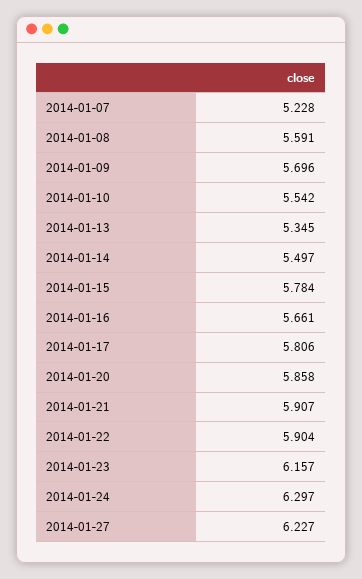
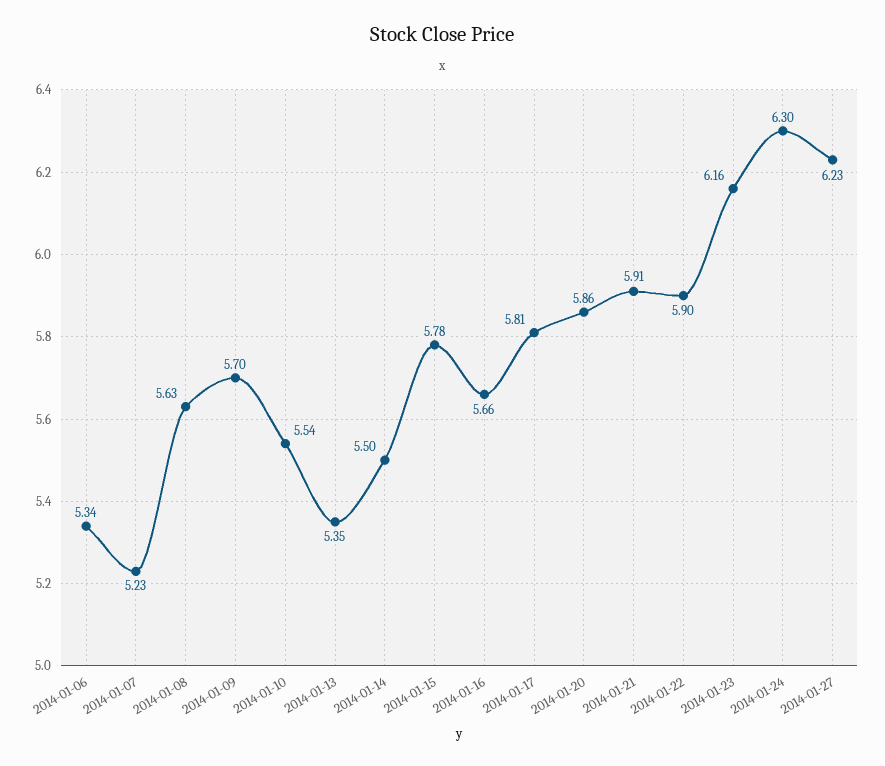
2014-01-08: 5.591 -> 5.63
2014-01-06: none -> 5.34

